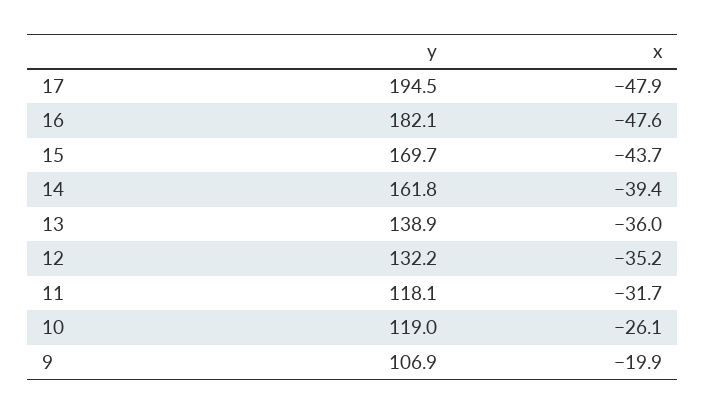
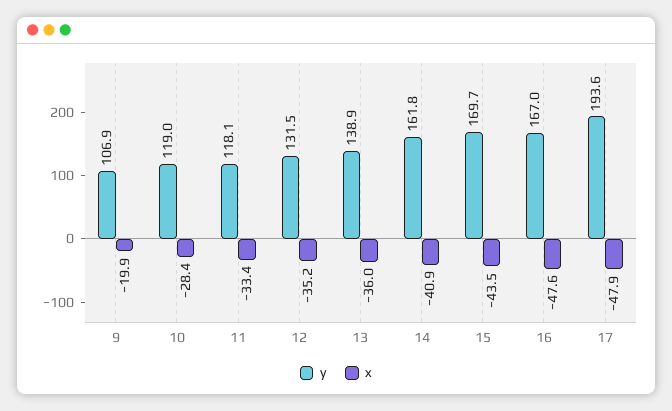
y, 17: 194.5 -> 193.6
y, 16: 182.1 -> 167
x, 15: -43.7 -> -43.5
x, 14: -39.4 -> -40.9
y, 12: 132.2 -> 131.5
x, 11: -31.7 -> -33.4
x, 10: -26.1 -> -28.4

